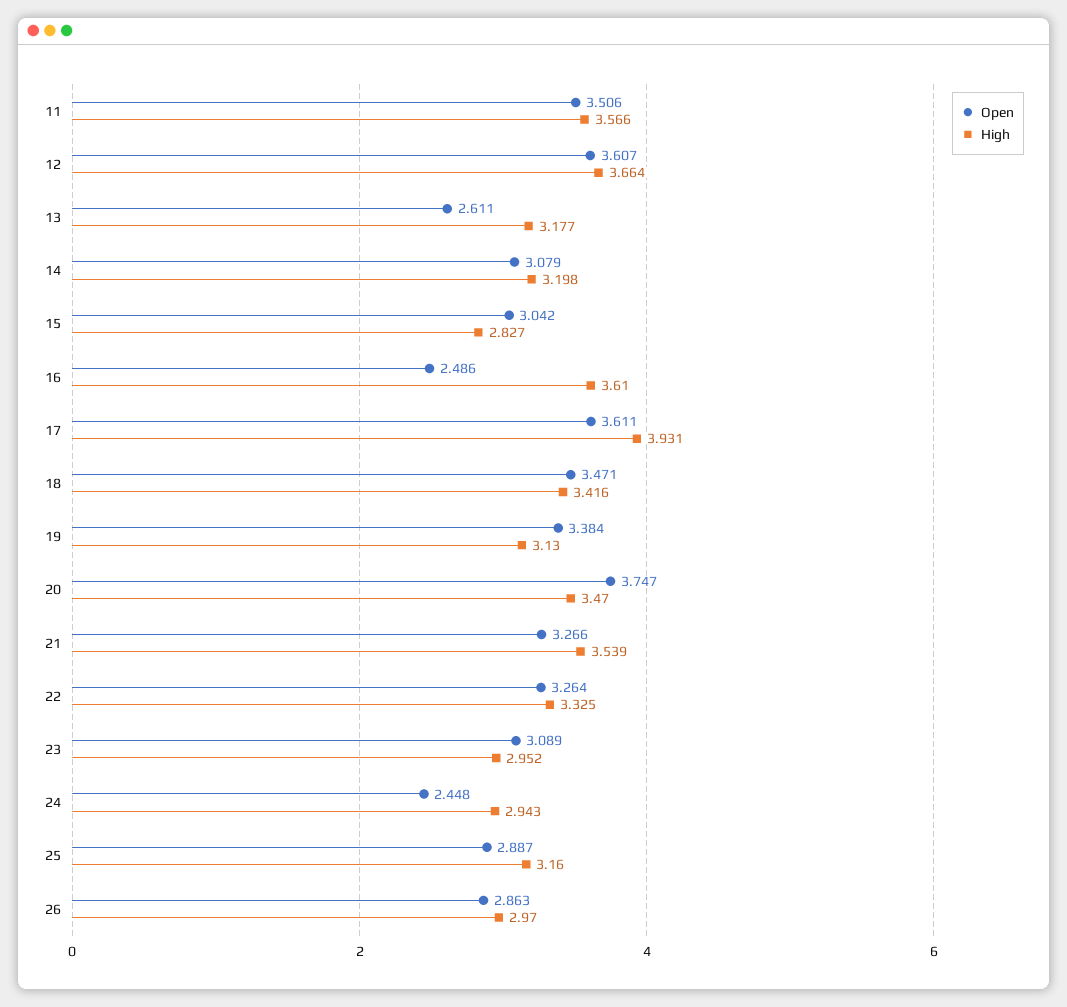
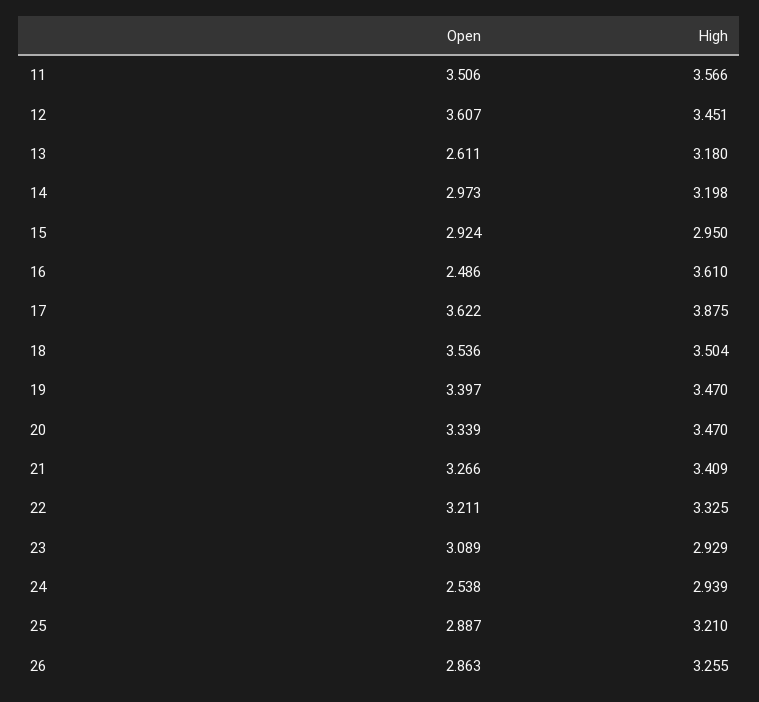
High, 12: 3.664 -> 3.451
High, 13: 3.177 -> 3.18
Open, 14: 3.079 -> 2.973
Open, 15: 3.042 -> 2.924
High, 15: 2.827 -> 2.95
Open, 17: 3.611 -> 3.622
High, 17: 3.931 -> 3.875
Open, 18: 3.471 -> 3.536
High, 18: 3.416 -> 3.504
Open, 19: 3.384 -> 3.397
High, 19: 3.13 -> 3.47
Open, 20: 3.747 -> 3.339
High, 21: 3.539 -> 3.409
Open, 22: 3.264 -> 3.211
High, 23: 2.952 -> 2.929
Open, 24: 2.448 -> 2.538
High, 24: 2.943 -> 2.939
High, 25: 3.16 -> 3.21
High, 26: 2.97 -> 3.255

